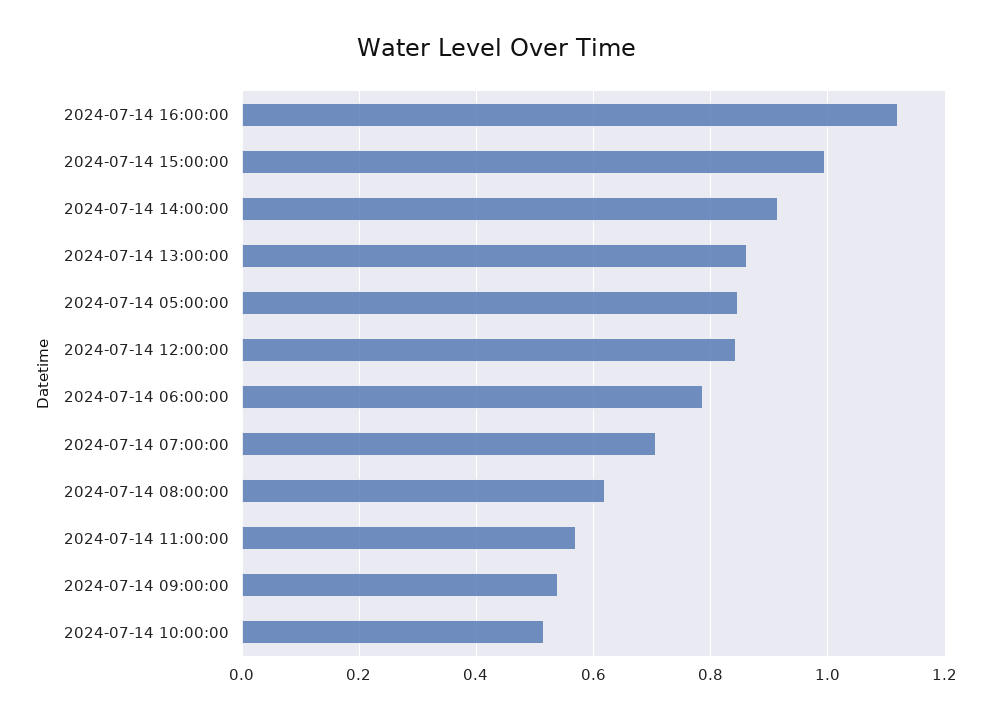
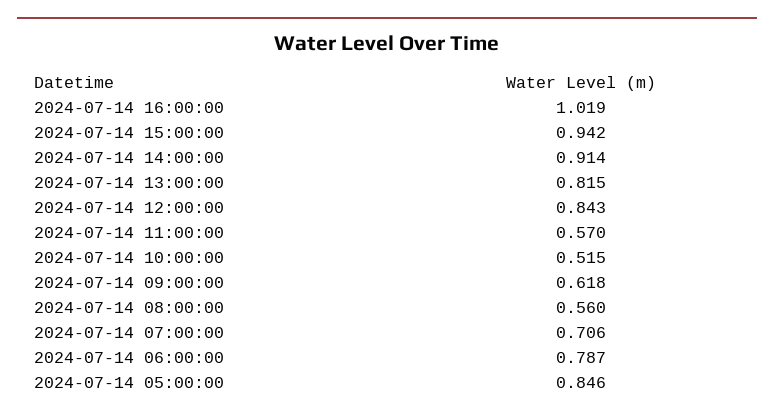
2024-07-14 16:00:00: 1.12 -> 1.019
2024-07-14 15:00:00: 1 -> 0.942
2024-07-14 13:00:00: 0.86 -> 0.815
2024-07-14 08:00:00: 0.62 -> 0.56
2024-07-14 09:00:00: 0.54 -> 0.618

